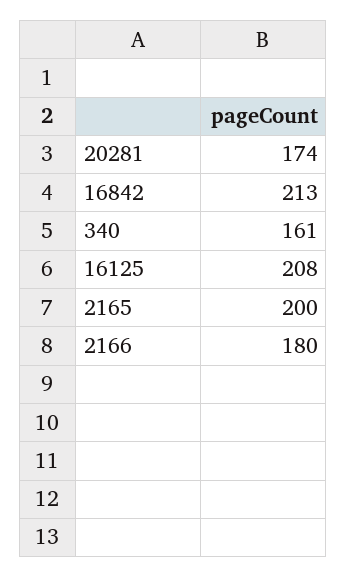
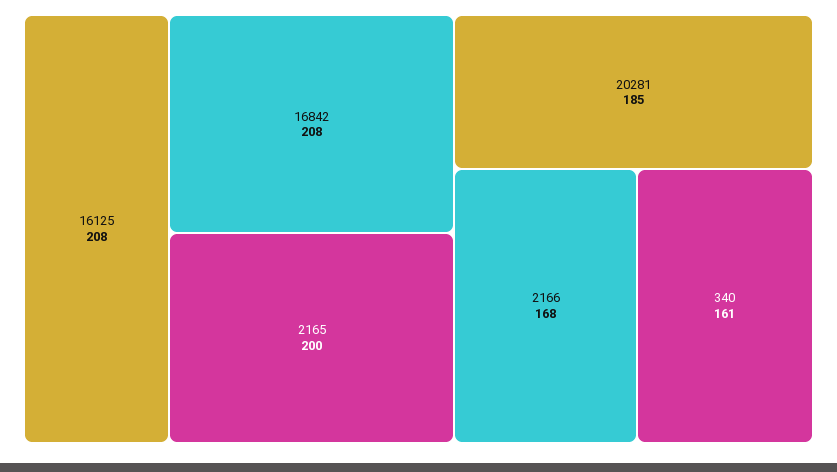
20281: 174 -> 185
16842: 213 -> 208
2166: 180 -> 168

